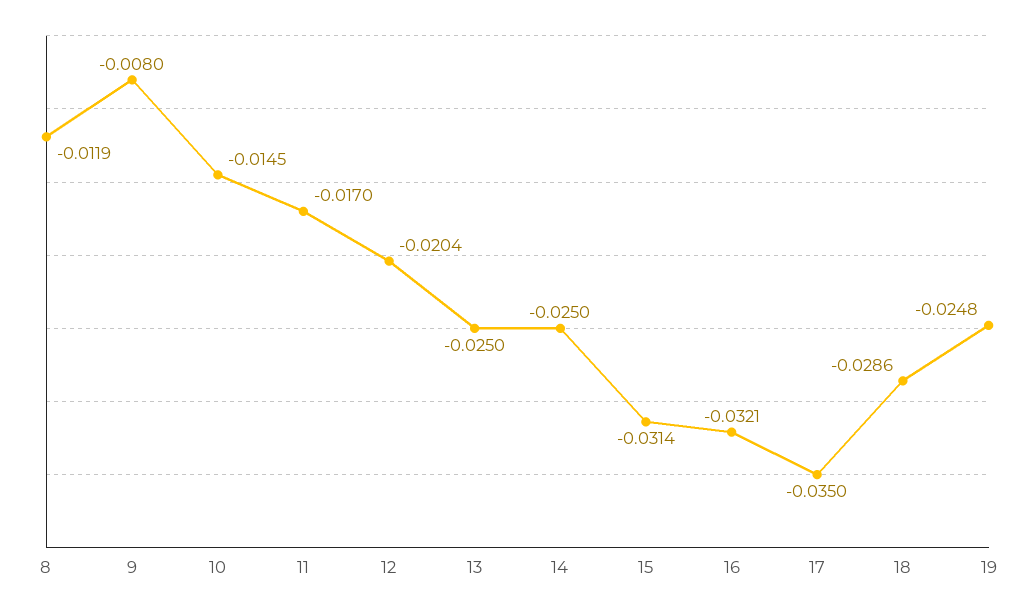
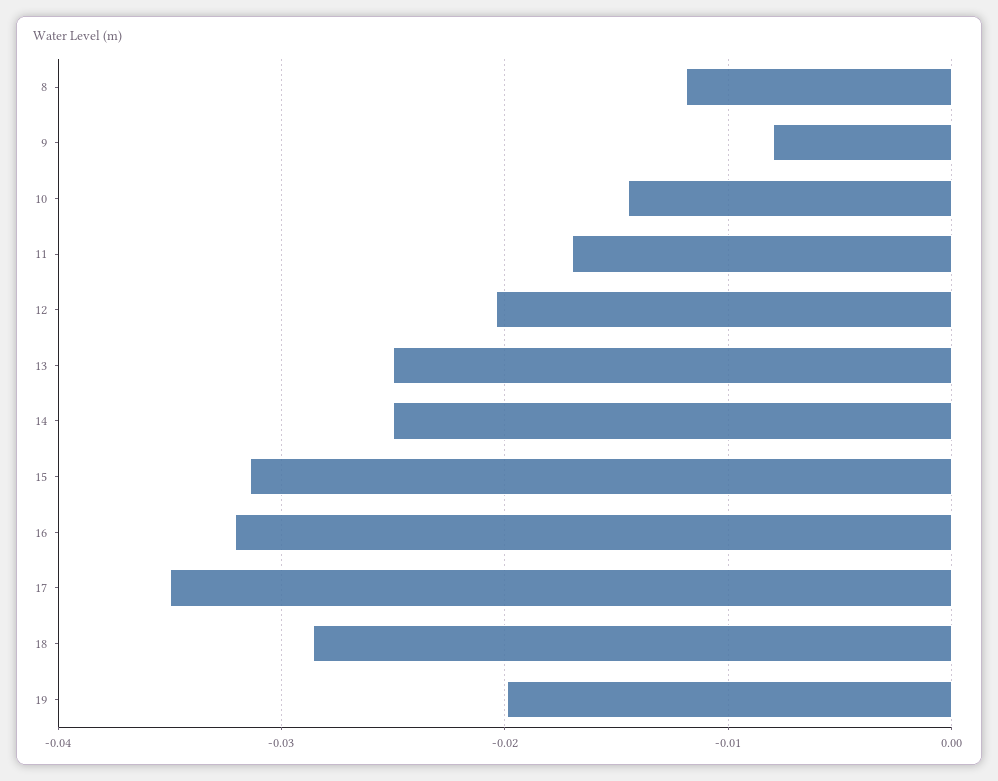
19: -0.0248 -> -0.02

